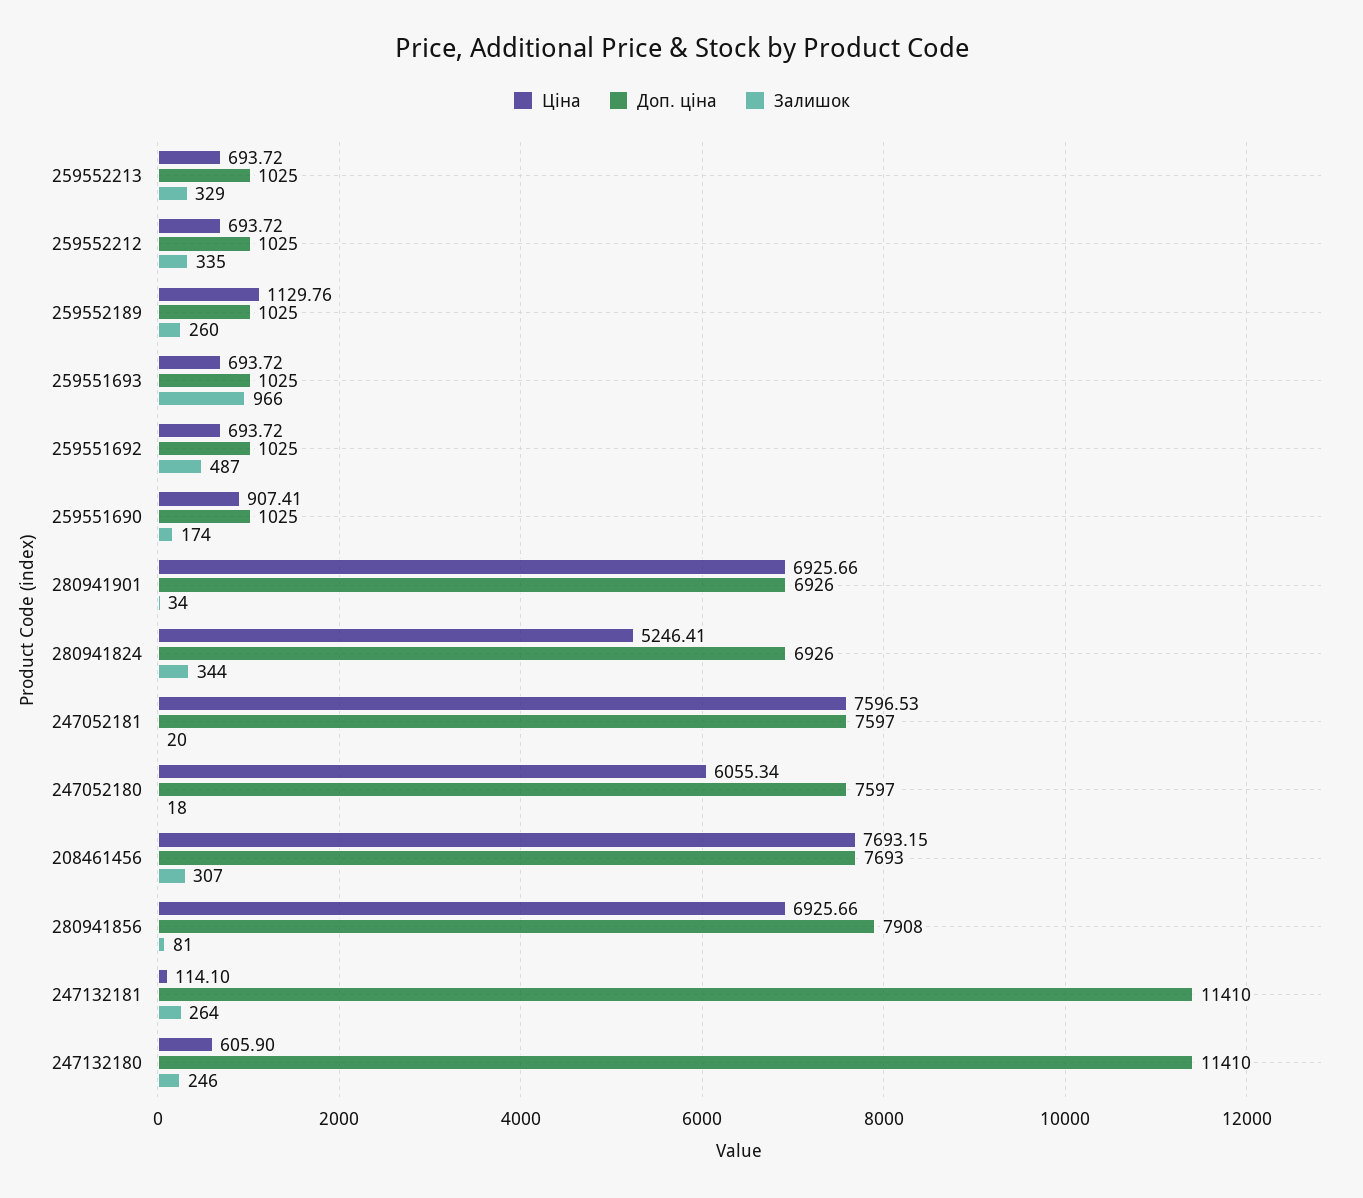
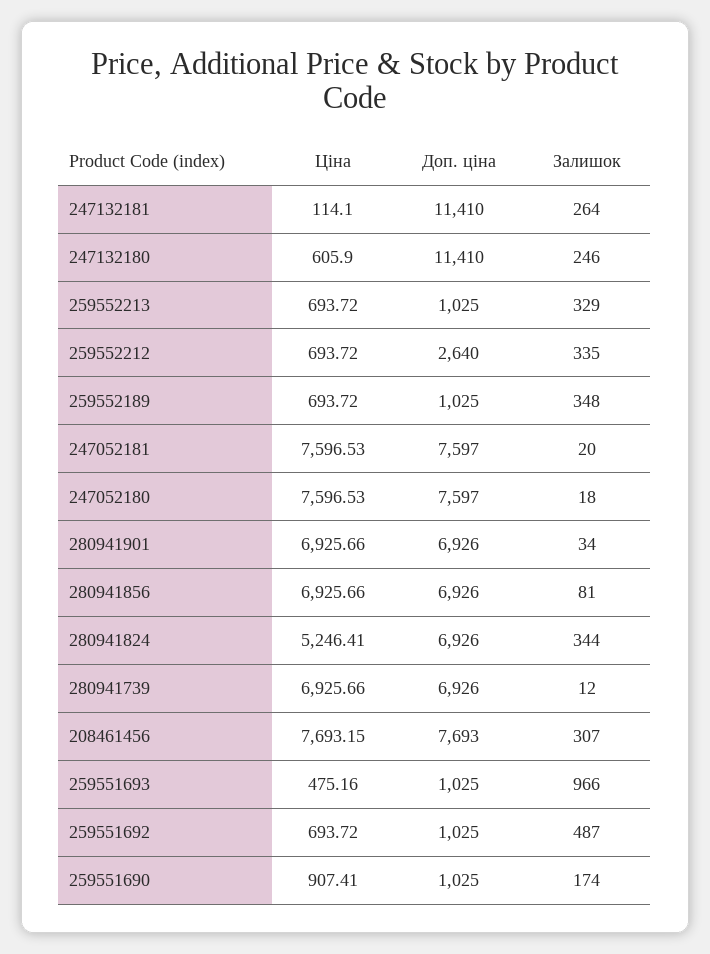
Доп. ціна, 259552212: 1025 -> 2640
Ціна, 259552189: 1129.76 -> 693.72
Залишок, 259552189: 260 -> 348
Ціна, 259551693: 693.72 -> 475.16
Ціна, 247052180: 6055.34 -> 7596.53
Доп. ціна, 280941856: 7908 -> 6926
Ціна, 280941739: none -> 6925.66
Доп. ціна, 280941739: none -> 6926
Залишок, 280941739: none -> 12

